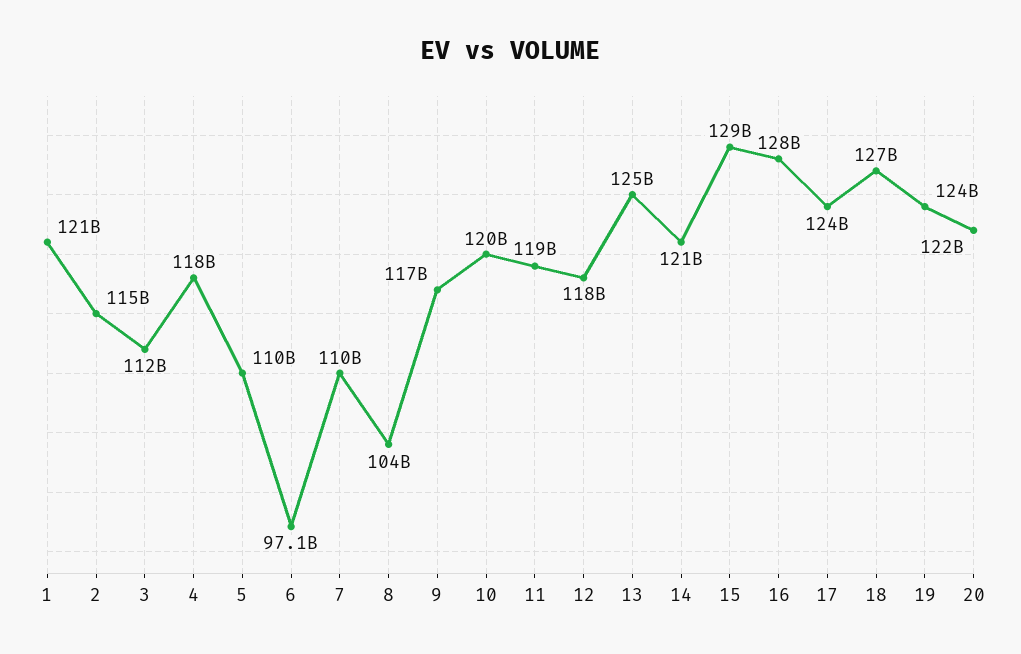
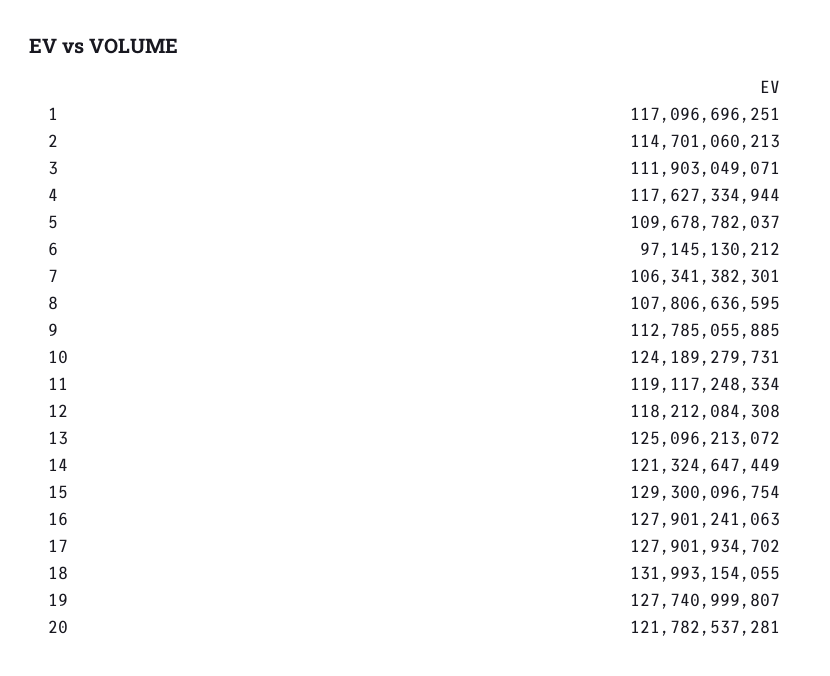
1: 121000000000 -> 117096696251
7: 110000000000 -> 106341382301
8: 104000000000 -> 107806636595
9: 117000000000 -> 112785055885
10: 120000000000 -> 124189279731
17: 124000000000 -> 127901934702
18: 127000000000 -> 131993154055
19: 124000000000 -> 127740999807

